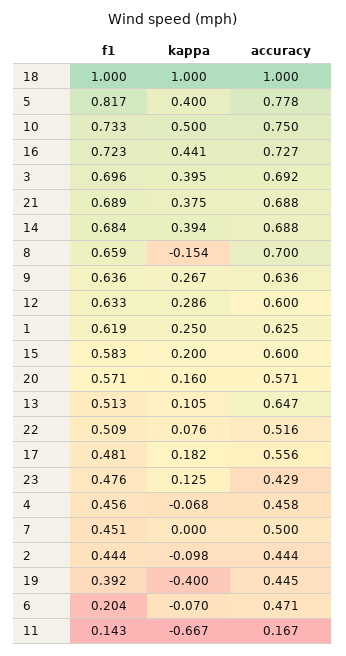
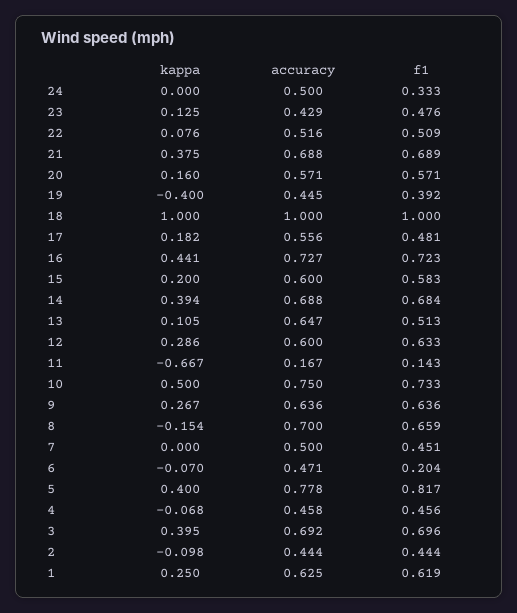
kappa, 24: none -> 0
accuracy, 24: none -> 0.5
f1, 24: none -> 0.333

